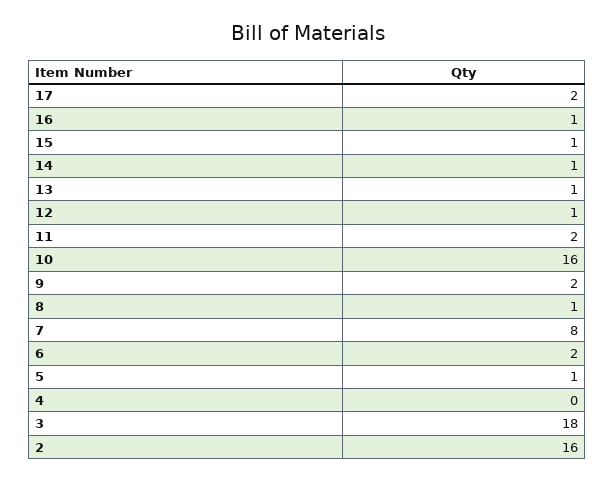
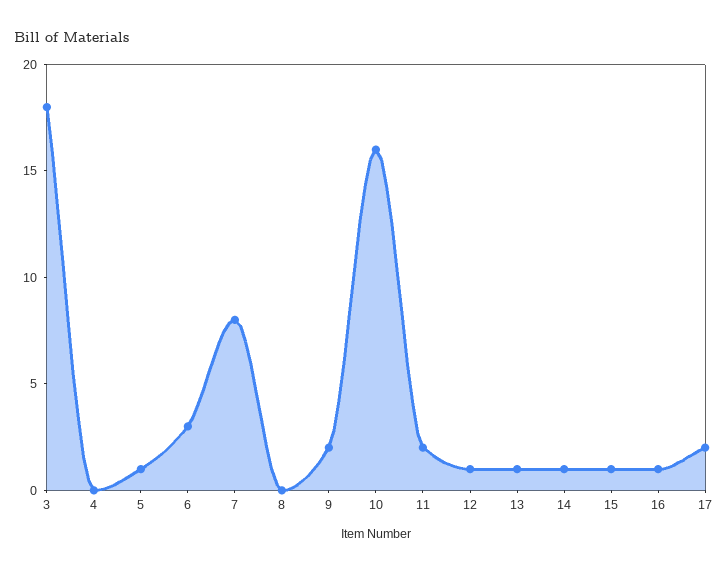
8: 1 -> 0
6: 2 -> 3
2: 16 -> none

